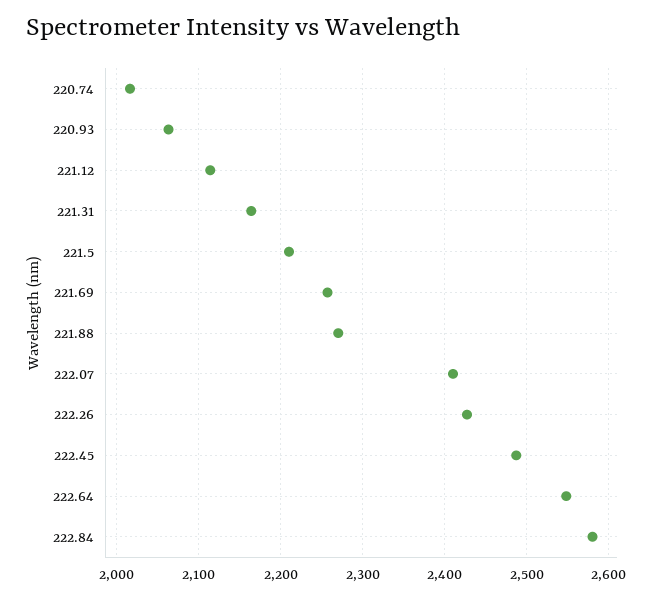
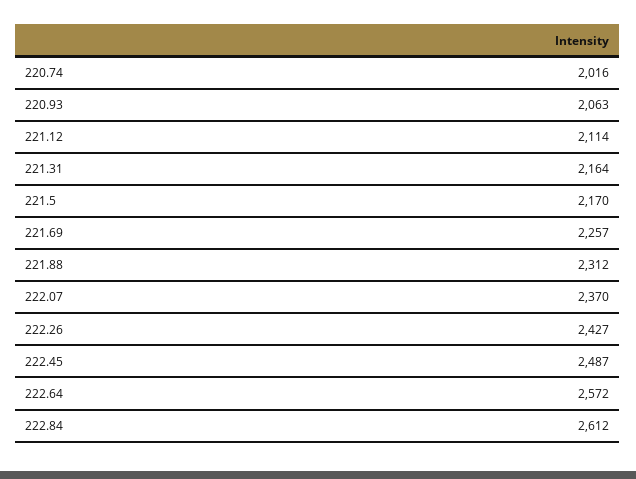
221.5: 2210 -> 2170
221.88: 2270 -> 2312
222.07: 2410 -> 2370
222.64: 2550 -> 2572
222.84: 2580 -> 2612

